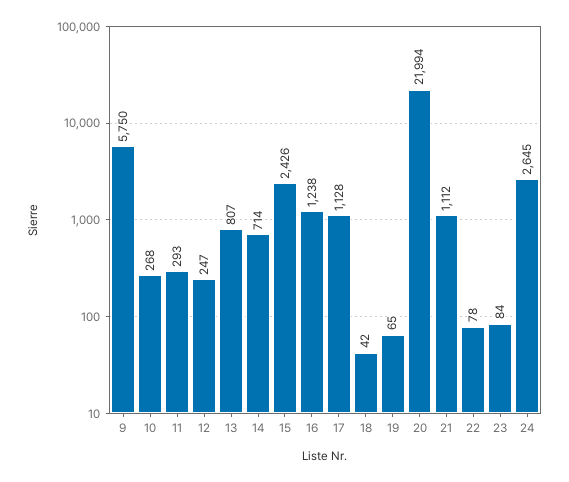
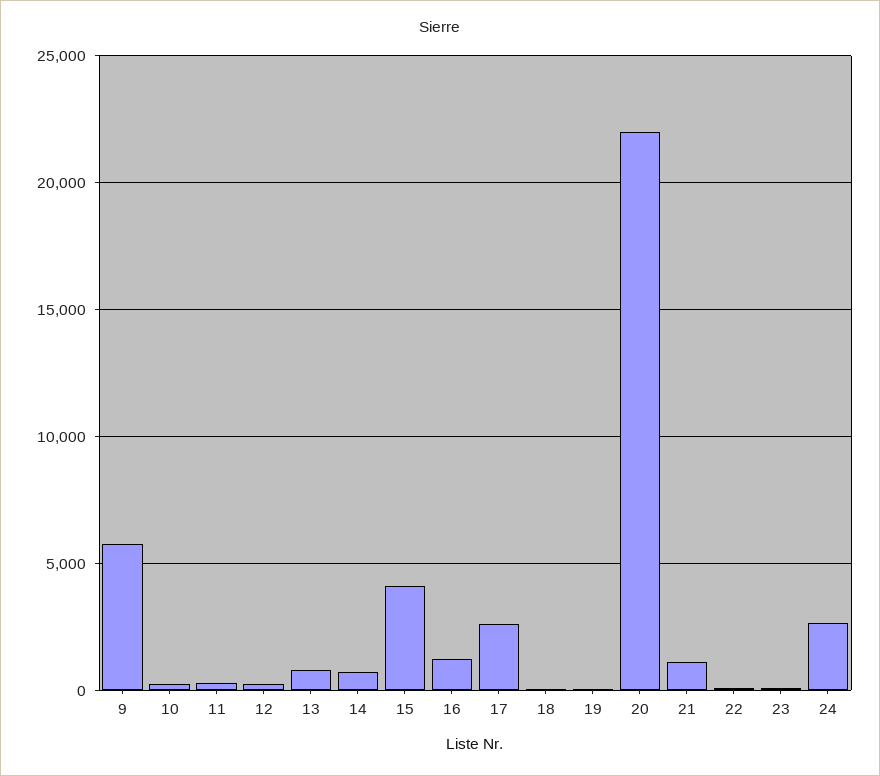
15: 2426 -> 4000
17: 1128 -> 2500

